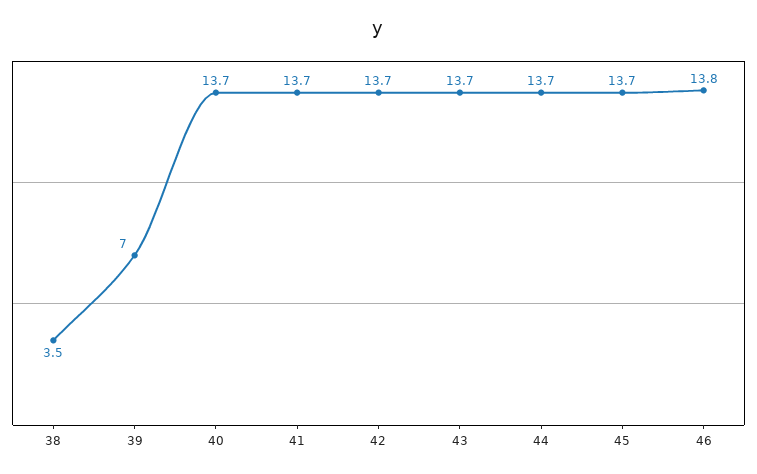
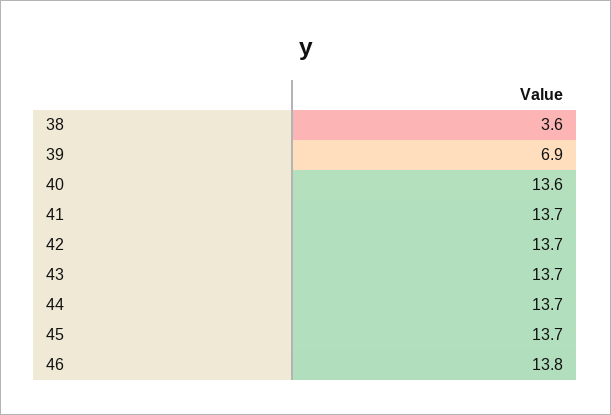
38: 3.5 -> 3.6
39: 7 -> 6.9
40: 13.7 -> 13.6

